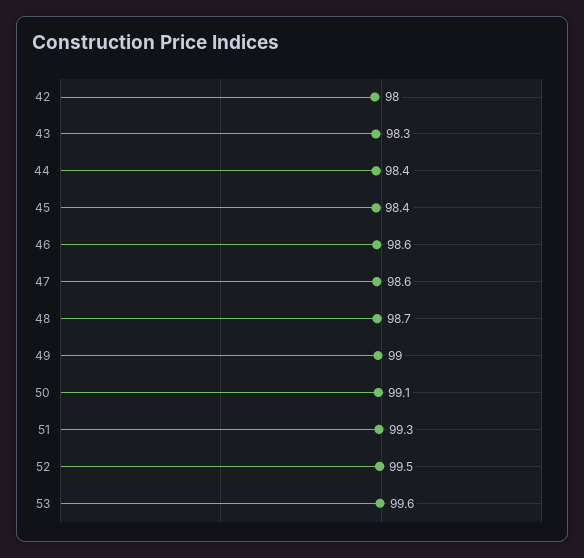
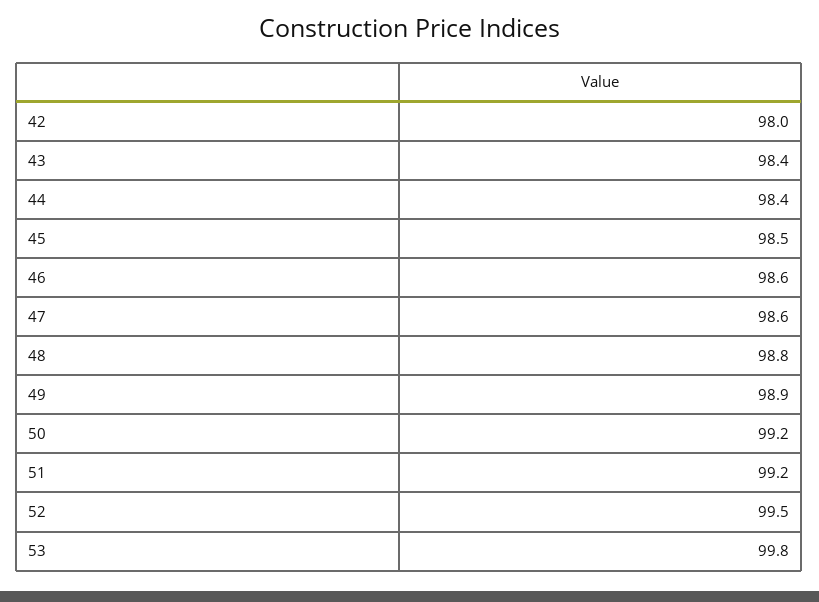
43: 98.3 -> 98.4
45: 98.4 -> 98.5
48: 98.7 -> 98.8
49: 99 -> 98.9
50: 99.1 -> 99.2
51: 99.3 -> 99.2
53: 99.6 -> 99.8

